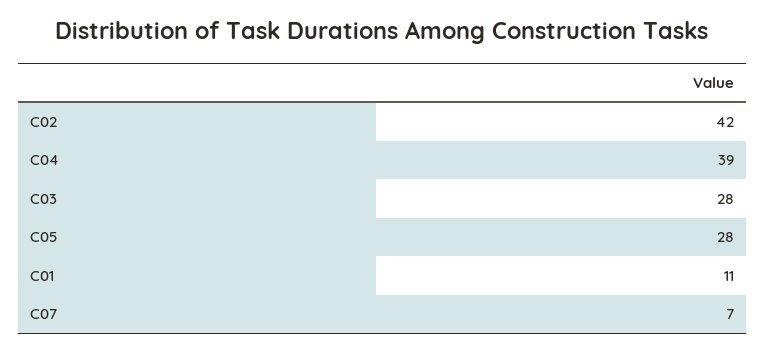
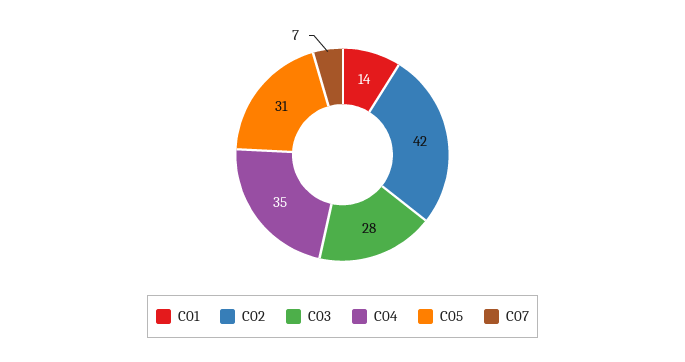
C04: 39 -> 35
C05: 28 -> 31
C01: 11 -> 14

